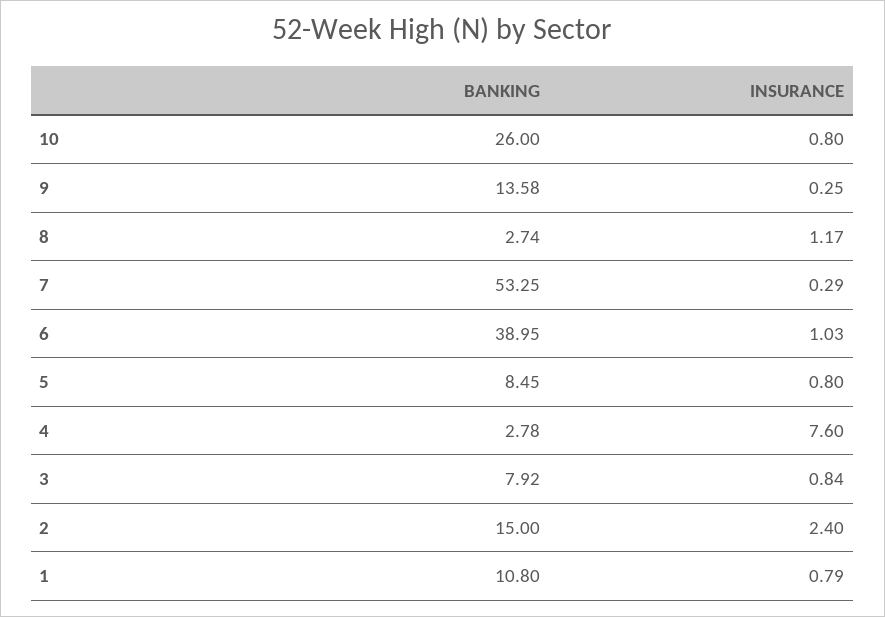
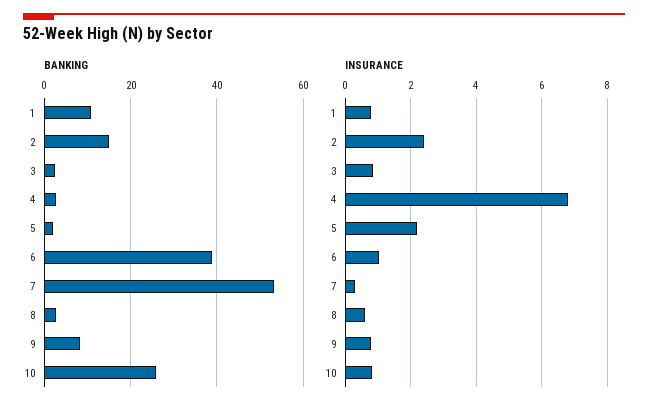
BANKING, 9: 13.58 -> 8
INSURANCE, 9: 0.25 -> 0.8
INSURANCE, 8: 1.17 -> 0.6
BANKING, 5: 8.45 -> 2
INSURANCE, 5: 0.8 -> 2.2
INSURANCE, 4: 7.6 -> 6.8
BANKING, 3: 7.92 -> 2

